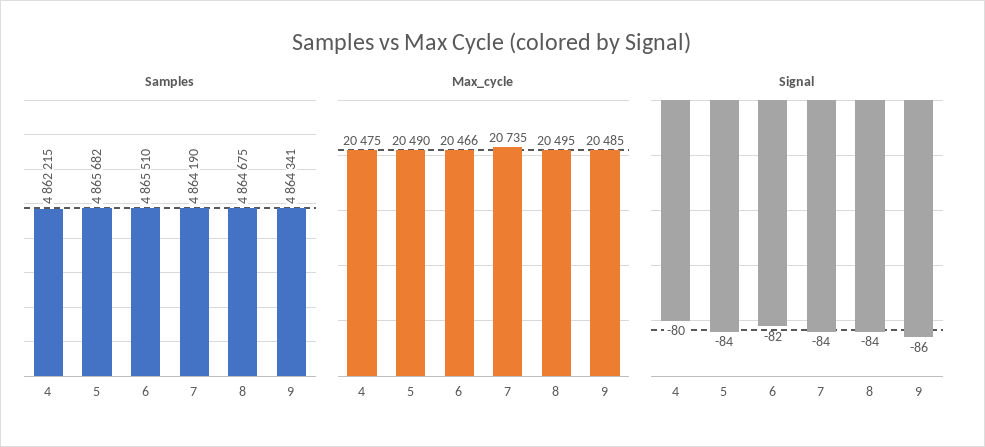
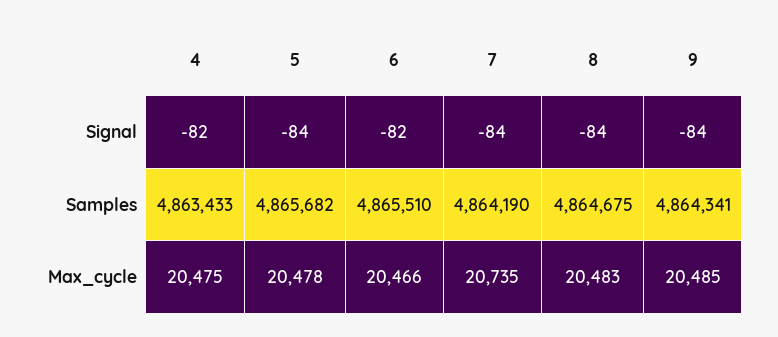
Samples, 4: 4862215 -> 4863433
Max_cycle, 5: 20490 -> 20478
Max_cycle, 8: 20495 -> 20483
Signal, 4: -80 -> -82
Signal, 9: -86 -> -84

